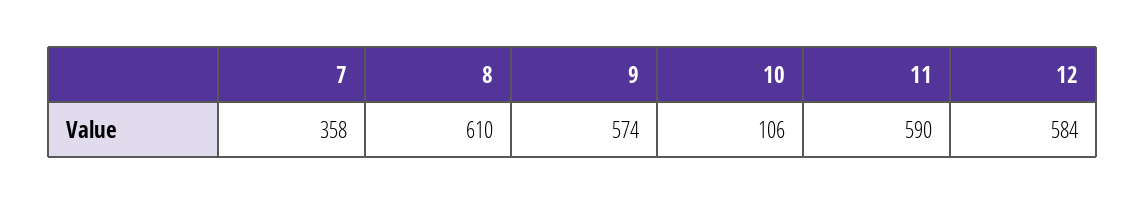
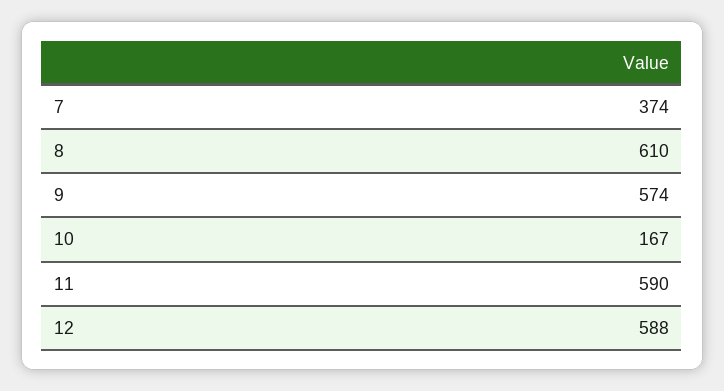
7: 358 -> 374
10: 106 -> 167
12: 584 -> 588

